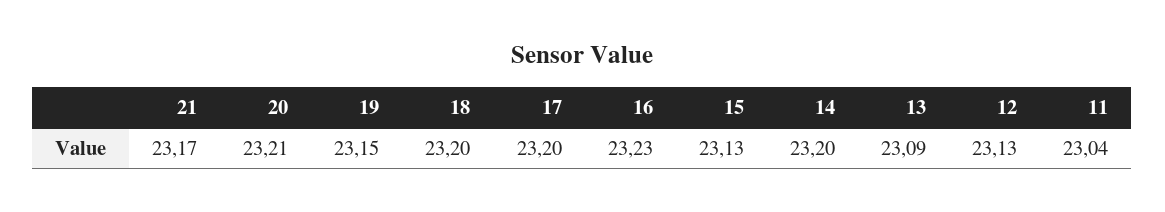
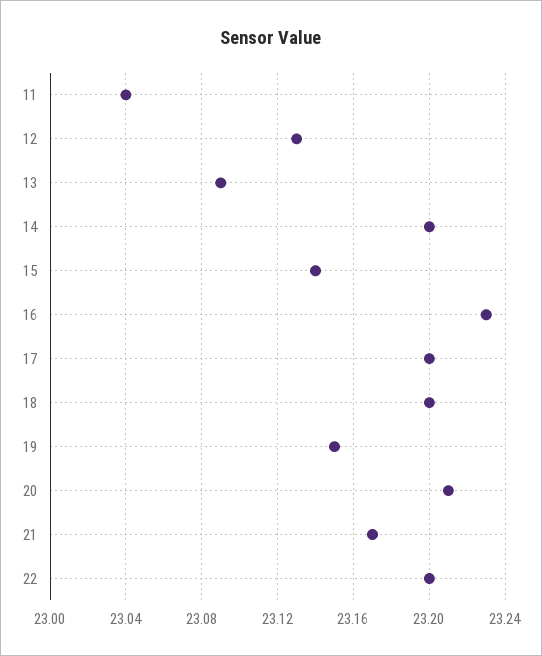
15: 23.13 -> 23.14
22: none -> 23.2

